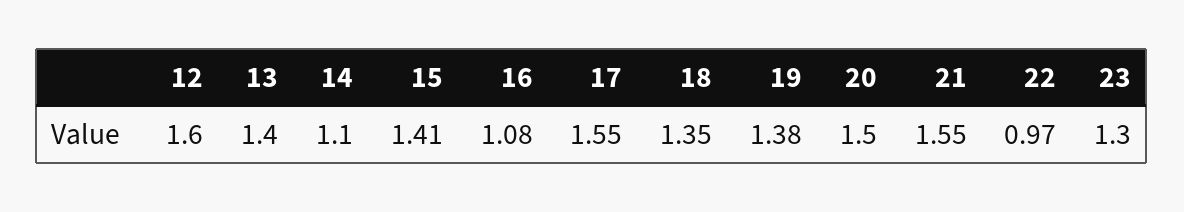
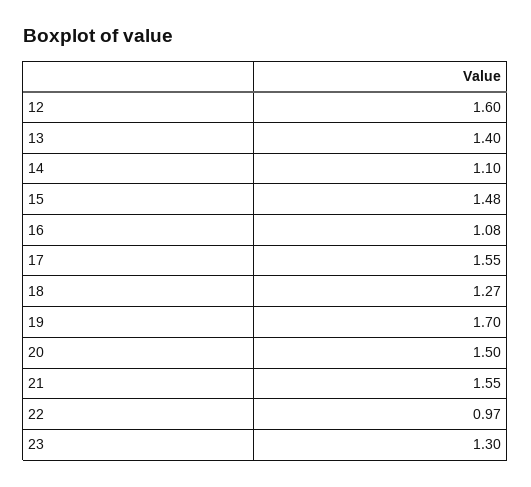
15: 1.41 -> 1.48
18: 1.35 -> 1.27
19: 1.38 -> 1.7

